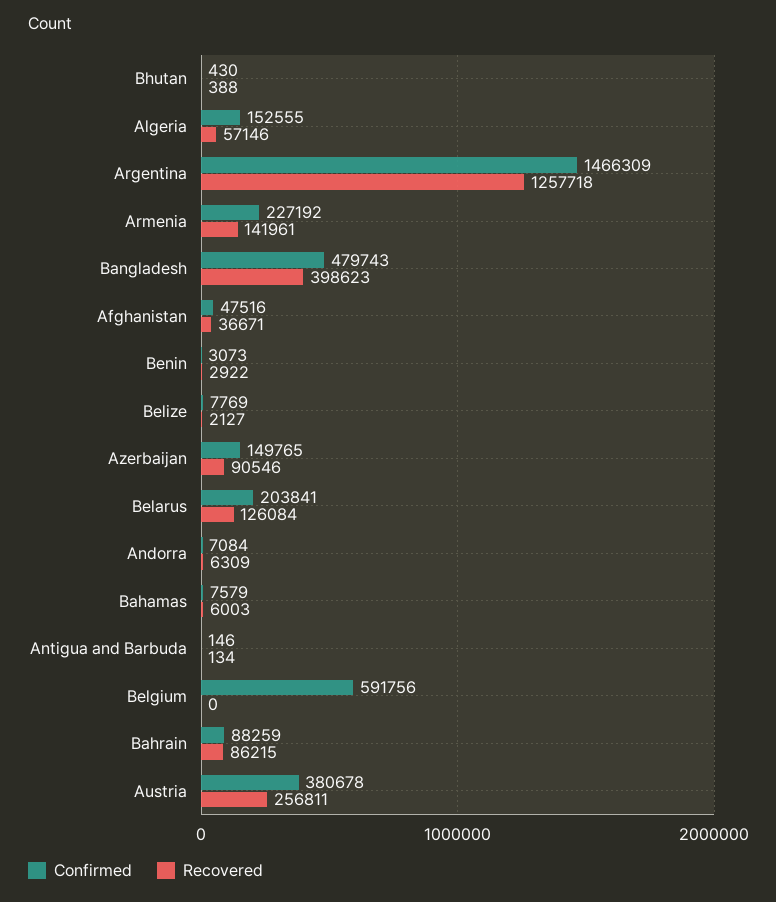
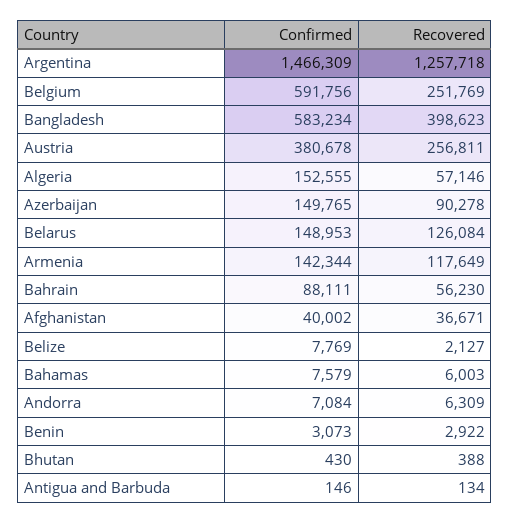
Confirmed, Armenia: 227192 -> 142344
Recovered, Armenia: 141961 -> 117649
Confirmed, Bangladesh: 479743 -> 583234
Confirmed, Afghanistan: 47516 -> 40002
Recovered, Azerbaijan: 90546 -> 90278
Confirmed, Belarus: 203841 -> 148953
Recovered, Belgium: 0 -> 251769
Confirmed, Bahrain: 88259 -> 88111
Recovered, Bahrain: 86215 -> 56230

